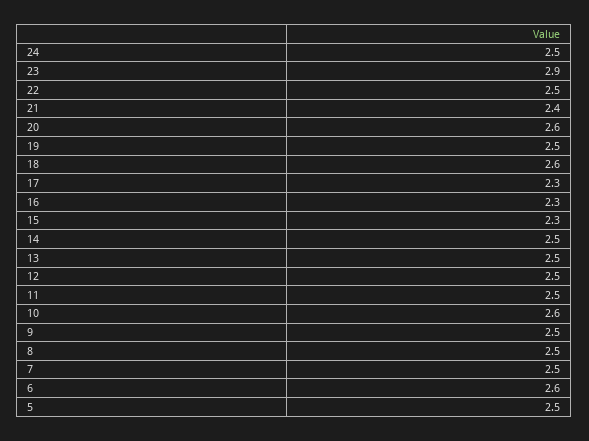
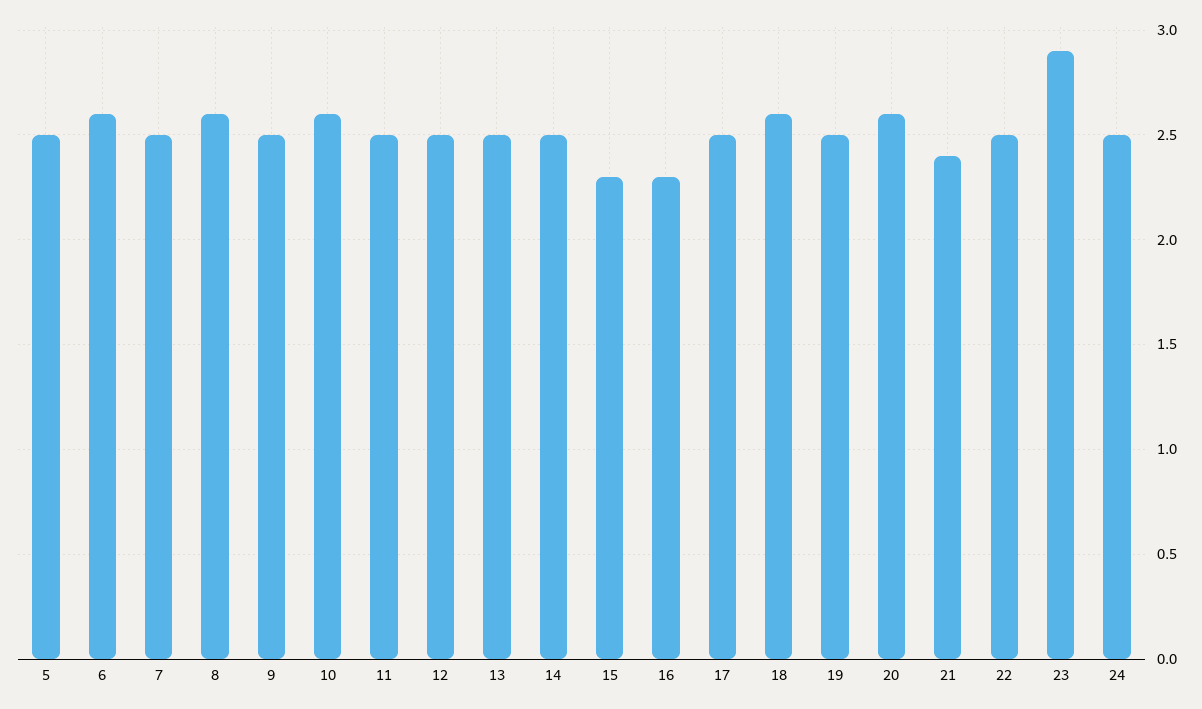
17: 2.3 -> 2.5
8: 2.5 -> 2.6

